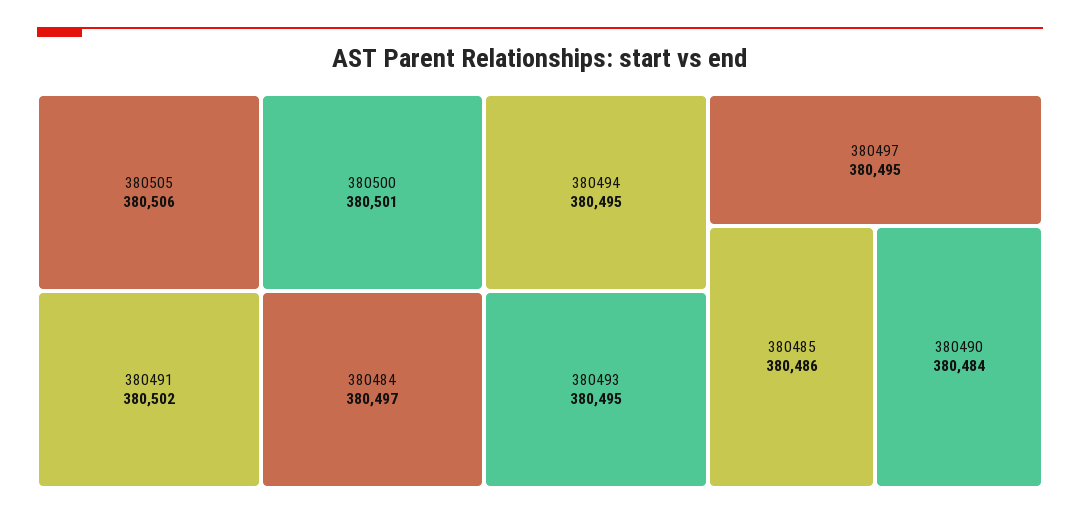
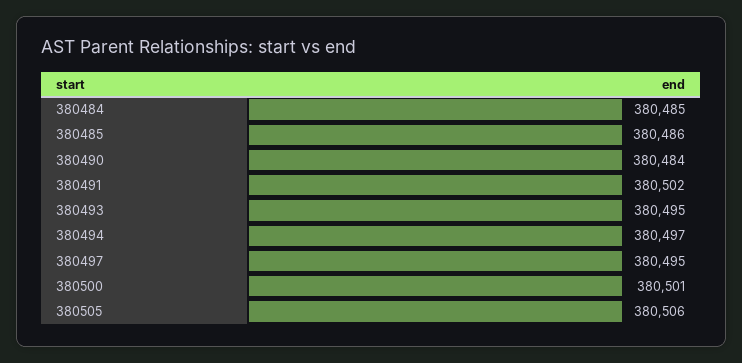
380484: 380497 -> 380485
380494: 380495 -> 380497

